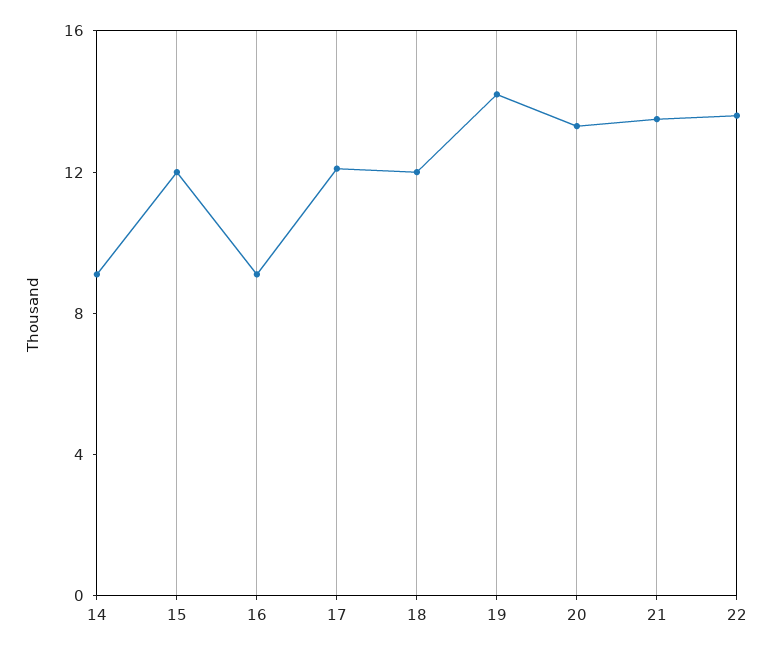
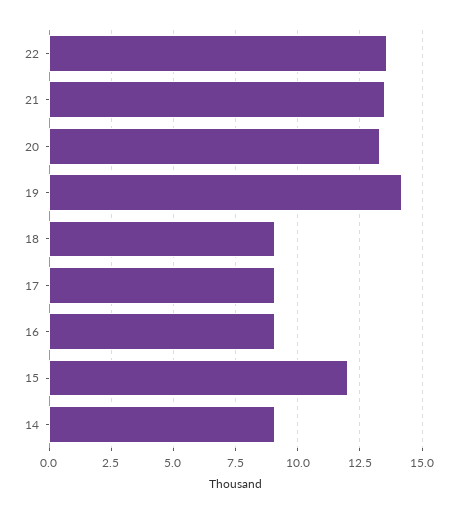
17: 12 -> 9
18: 12 -> 9

